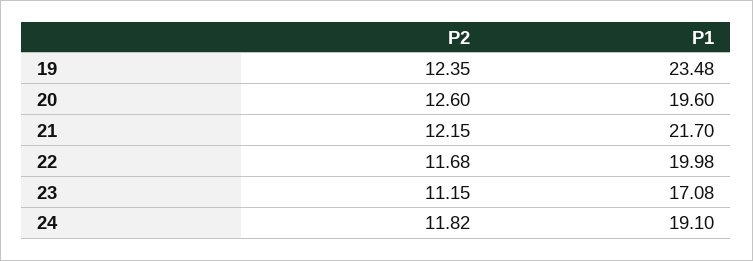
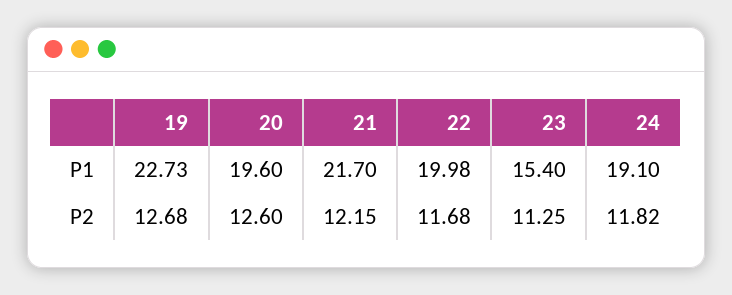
P2, 19: 12.35 -> 12.68
P1, 19: 23.48 -> 22.73
P2, 23: 11.15 -> 11.25
P1, 23: 17.08 -> 15.4

